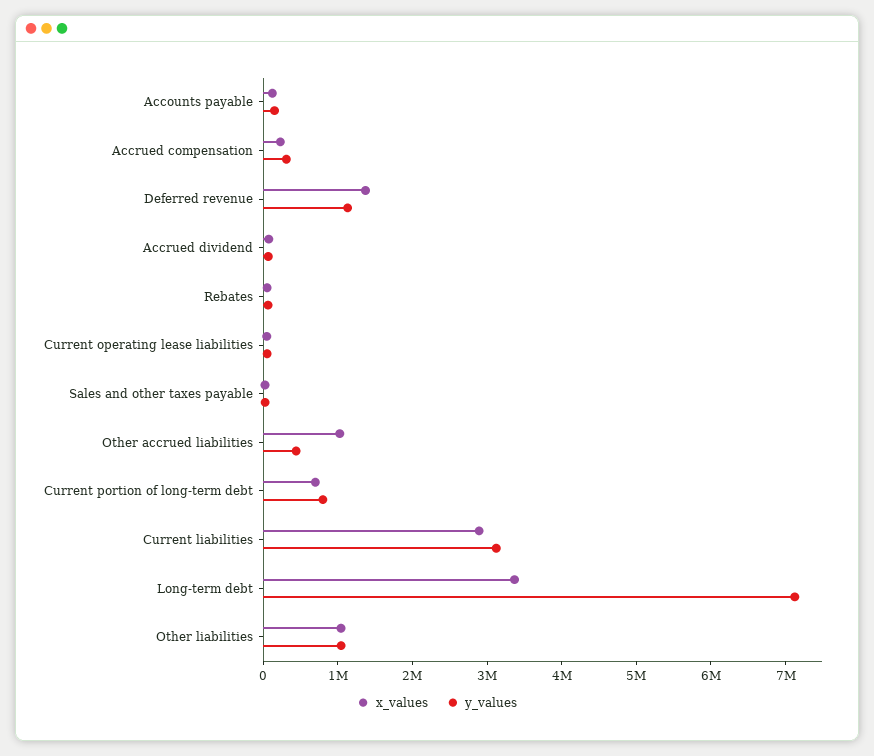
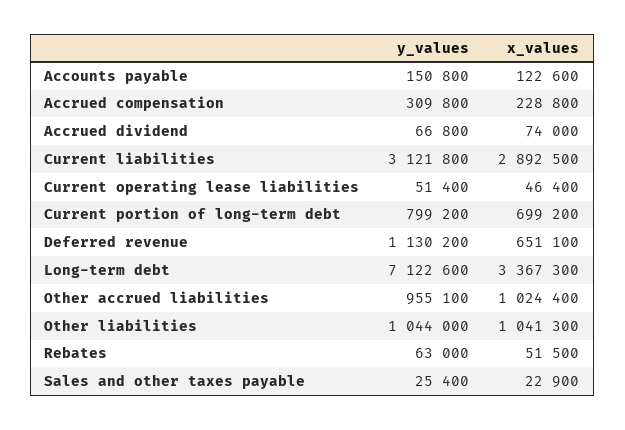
x_values, Deferred revenue: 1400000 -> 651100
y_values, Other accrued liabilities: 400000 -> 955100

